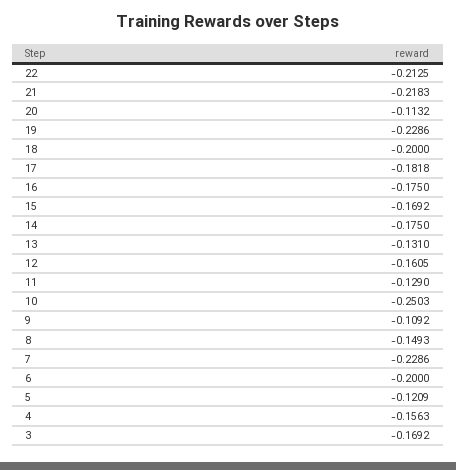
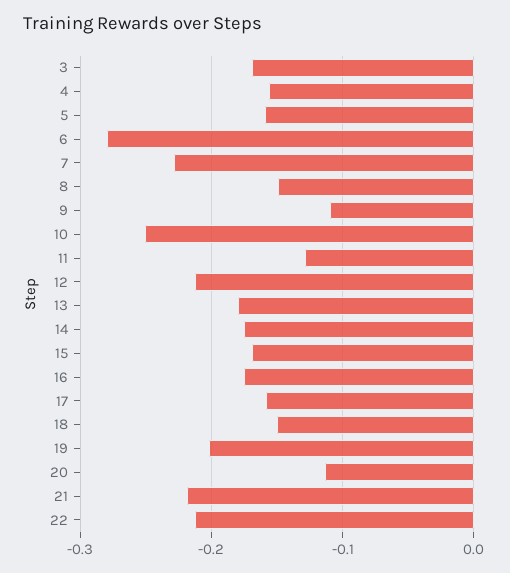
19: -0.2286 -> -0.2
18: -0.2 -> -0.15
17: -0.1818 -> -0.16
13: -0.131 -> -0.18
12: -0.1605 -> -0.21
6: -0.2 -> -0.28
5: -0.1209 -> -0.16

